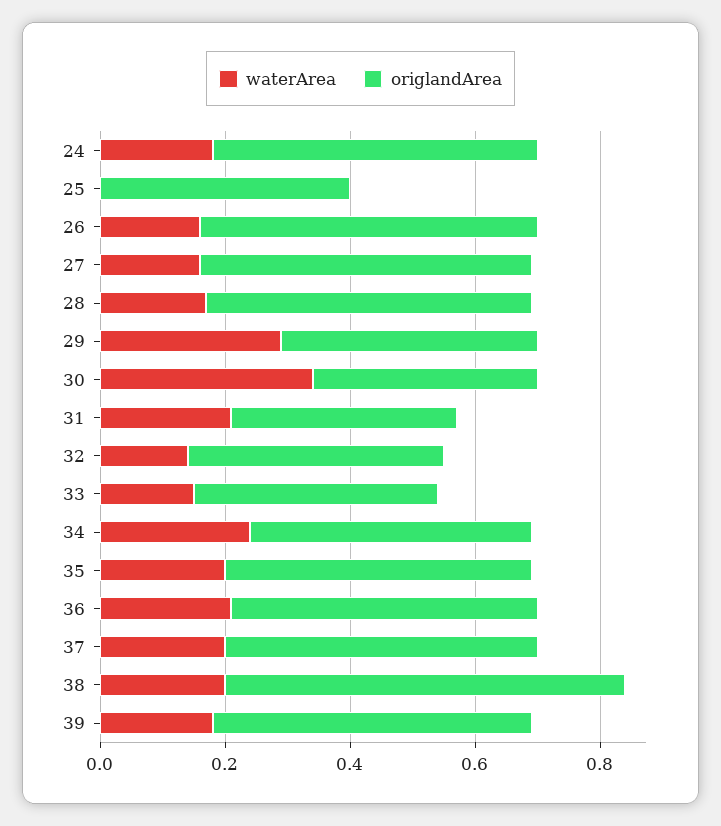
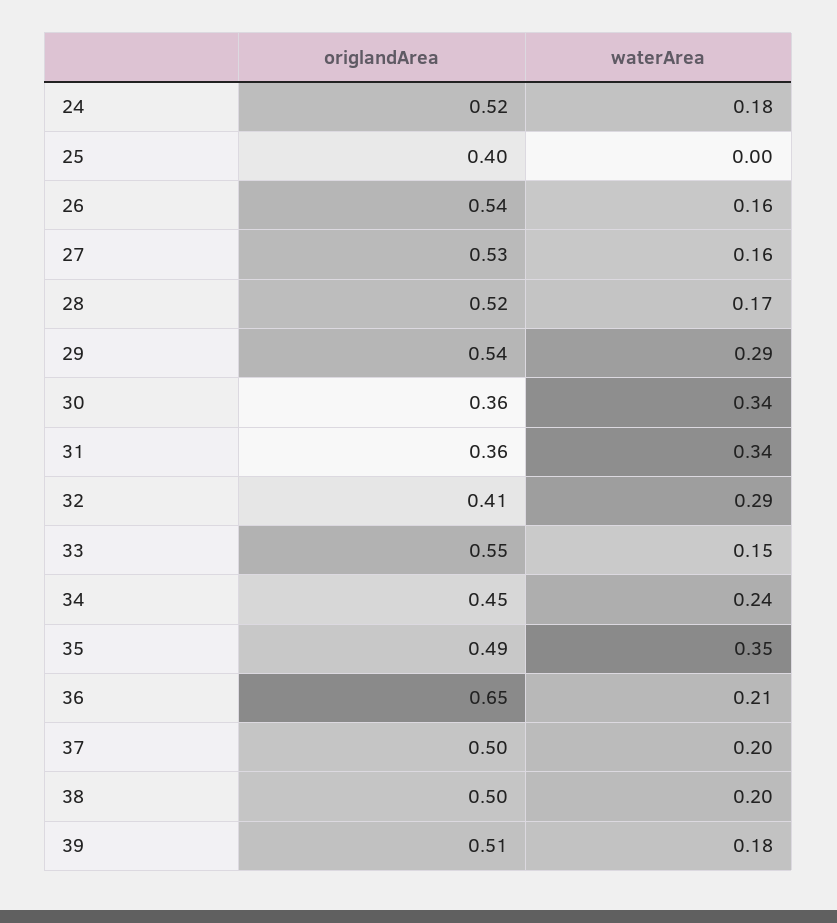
origlandArea, 29: 0.4 -> 0.54
waterArea, 31: 0.2 -> 0.34
waterArea, 32: 0.15 -> 0.29
origlandArea, 33: 0.4 -> 0.55
waterArea, 35: 0.2 -> 0.35
origlandArea, 36: 0.5 -> 0.65
origlandArea, 38: 0.65 -> 0.5

